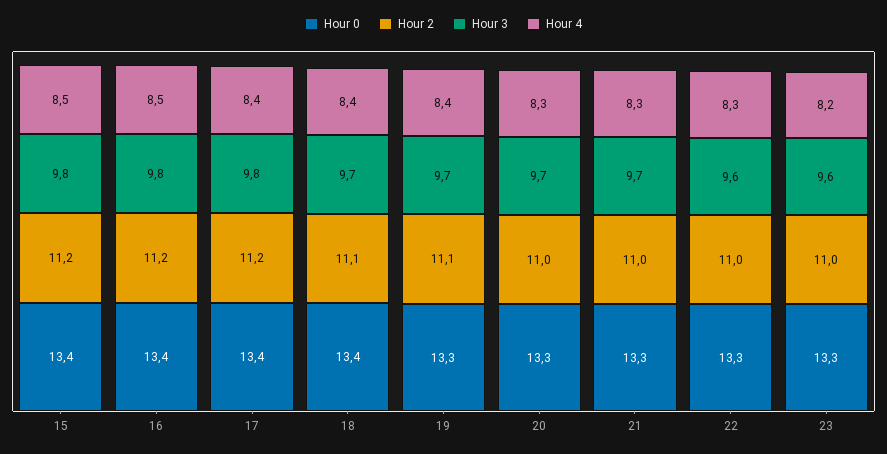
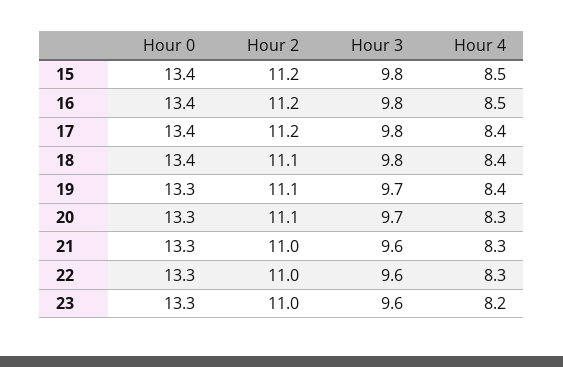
Hour 3, 18: 9.7 -> 9.8
Hour 2, 20: 11 -> 11.1
Hour 3, 21: 9.7 -> 9.6

